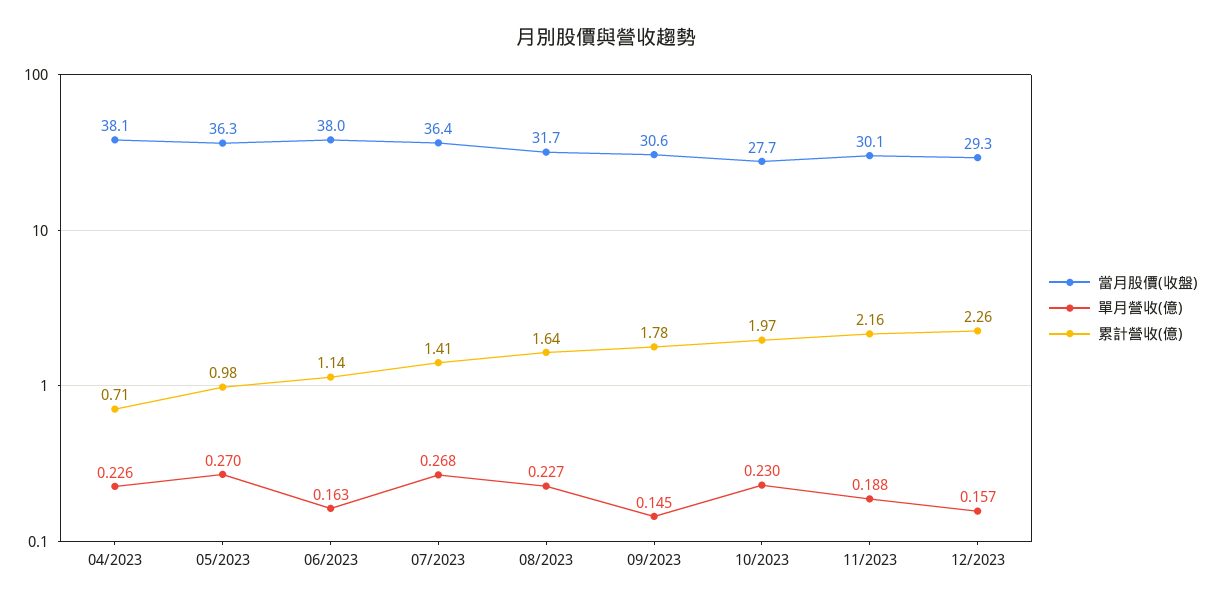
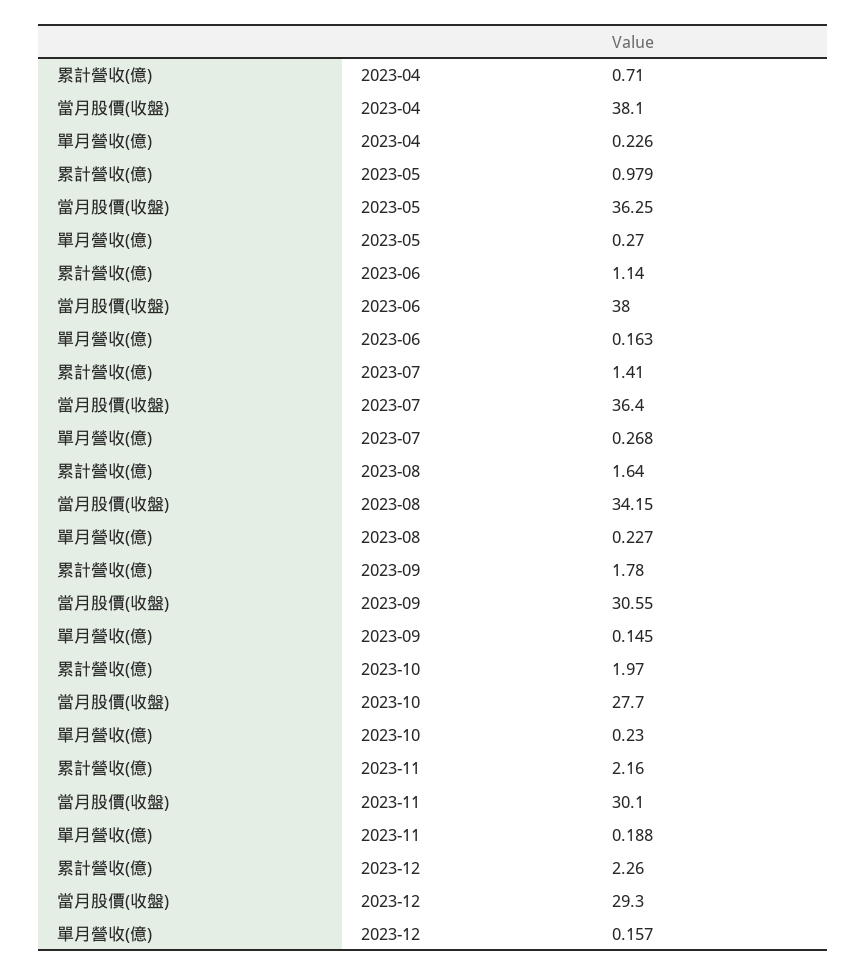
當月股價(收盤), 08/2023: 31.7 -> 34.15

